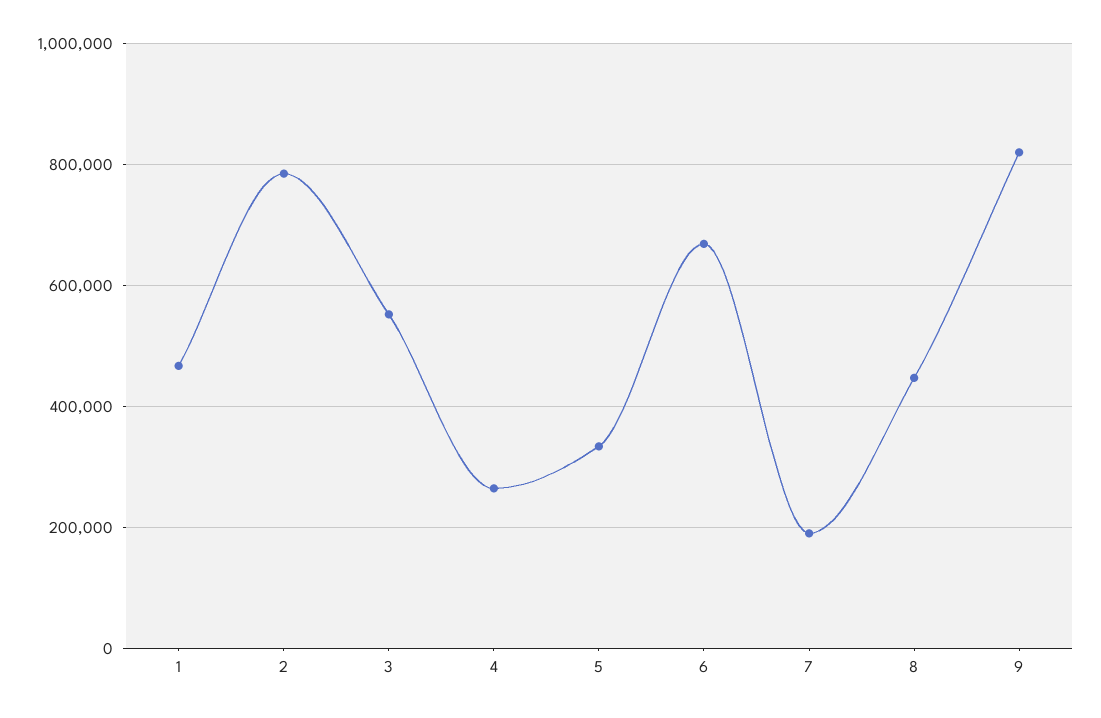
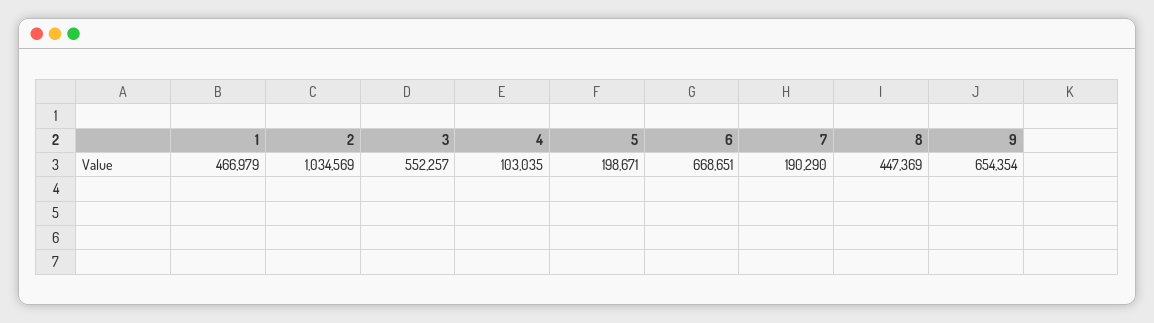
2: 780000 -> 1034569
4: 260000 -> 103035
5: 340000 -> 198671
9: 820000 -> 654354

